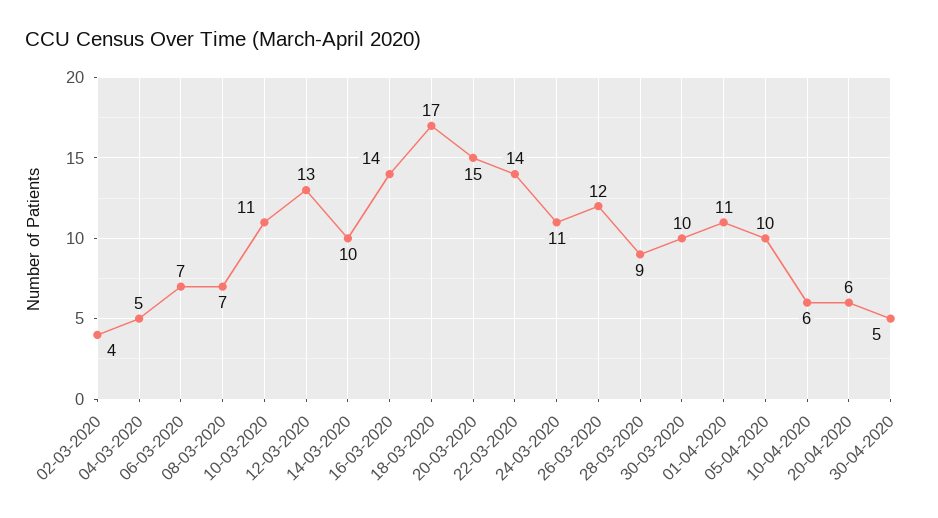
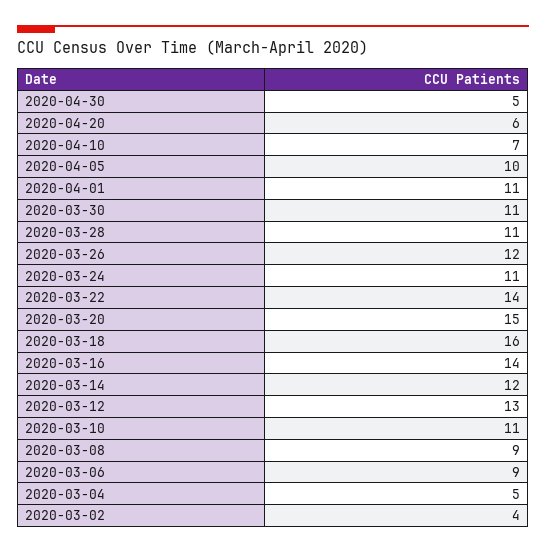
06-03-2020: 7 -> 9
08-03-2020: 7 -> 9
14-03-2020: 10 -> 12
18-03-2020: 17 -> 16
28-03-2020: 9 -> 11
30-03-2020: 10 -> 11
10-04-2020: 6 -> 7

